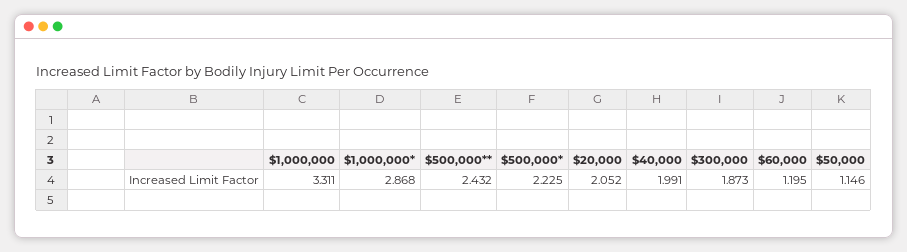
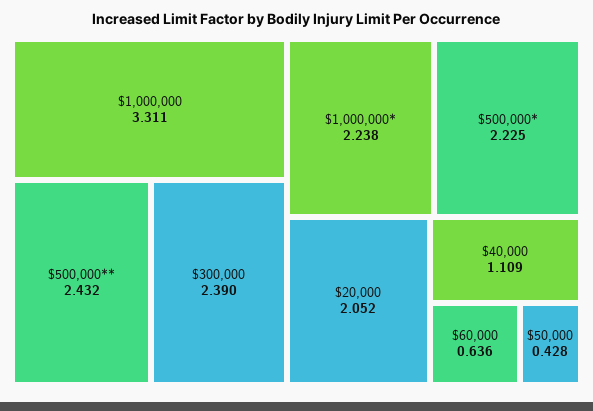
$1,000,000*: 2.868 -> 2.238
$40,000: 1.991 -> 1.109
$300,000: 1.873 -> 2.39
$60,000: 1.195 -> 0.636
$50,000: 1.146 -> 0.428

